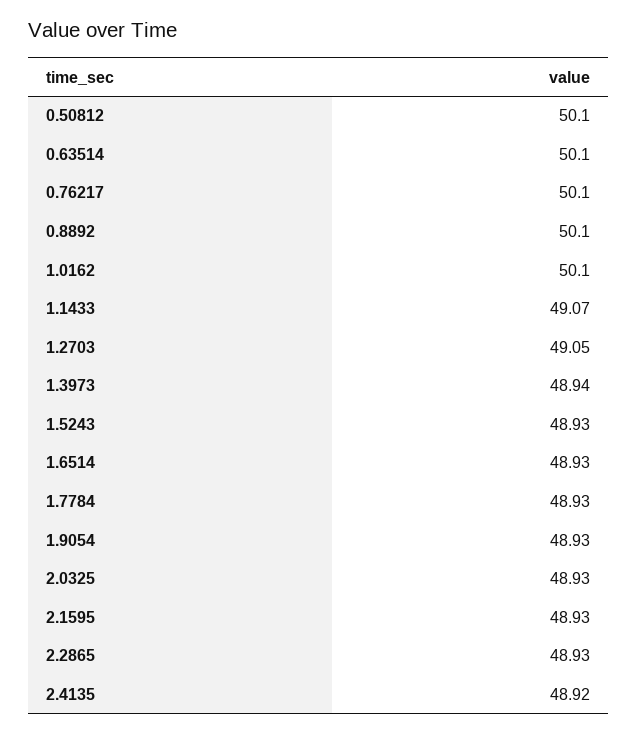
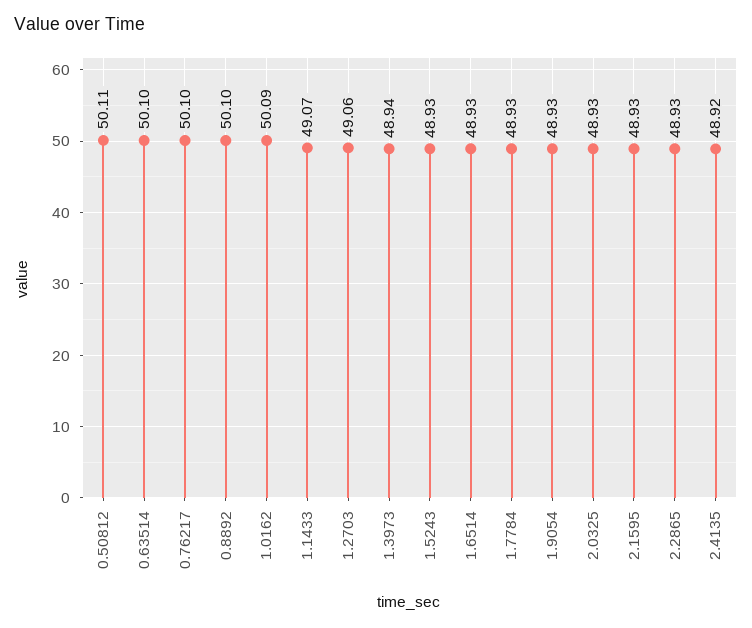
0.50812: 50.1 -> 50.11
1.0162: 50.1 -> 50.09
1.2703: 49.05 -> 49.06

